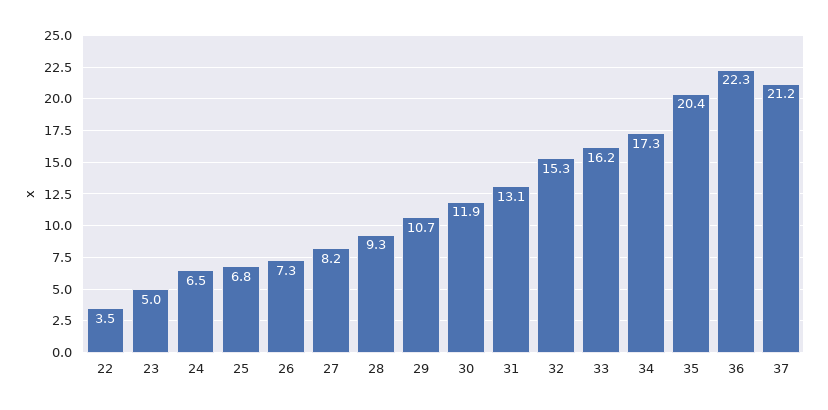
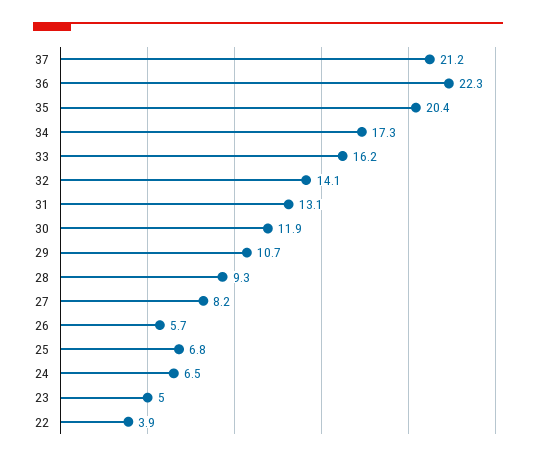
22: 3.5 -> 3.9
26: 7.3 -> 5.7
32: 15.3 -> 14.1

